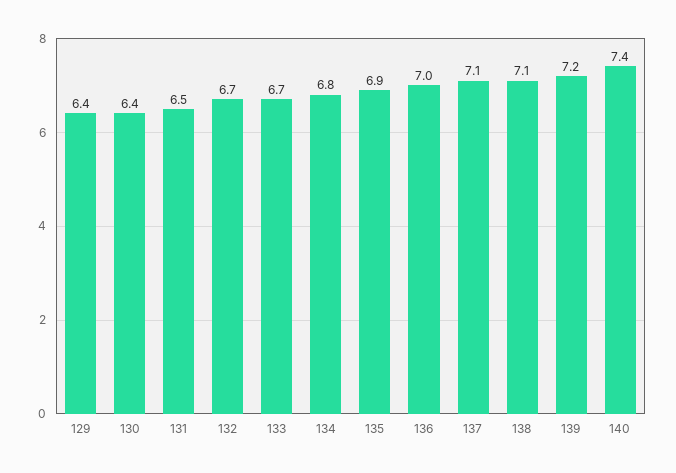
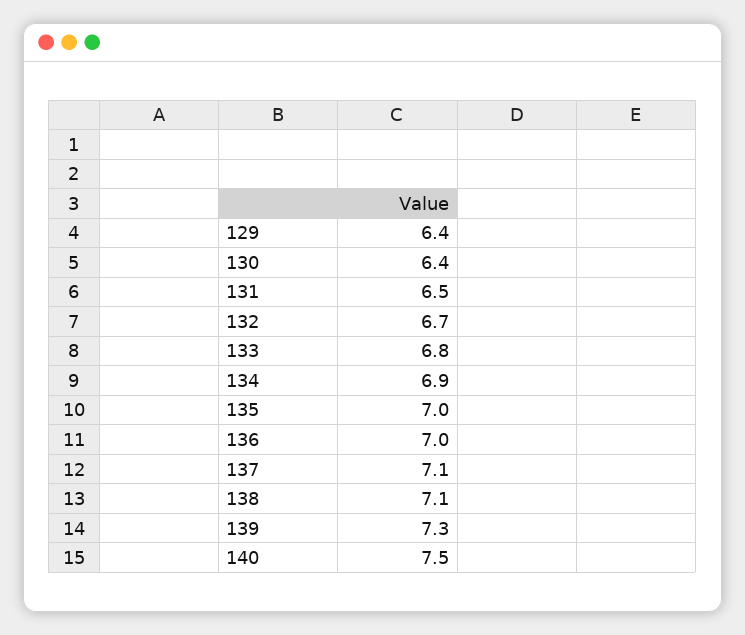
133: 6.7 -> 6.8
134: 6.8 -> 6.9
135: 6.9 -> 7
139: 7.2 -> 7.3
140: 7.4 -> 7.5

